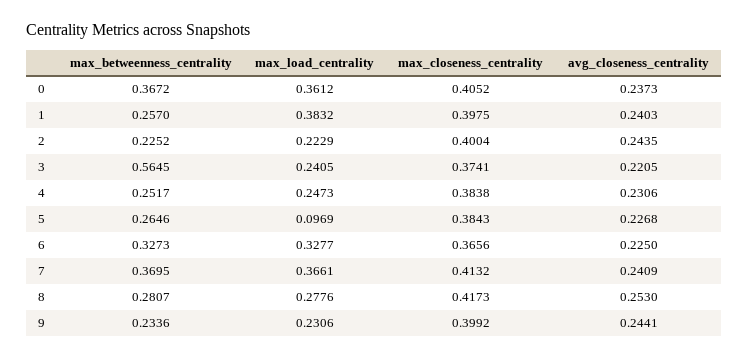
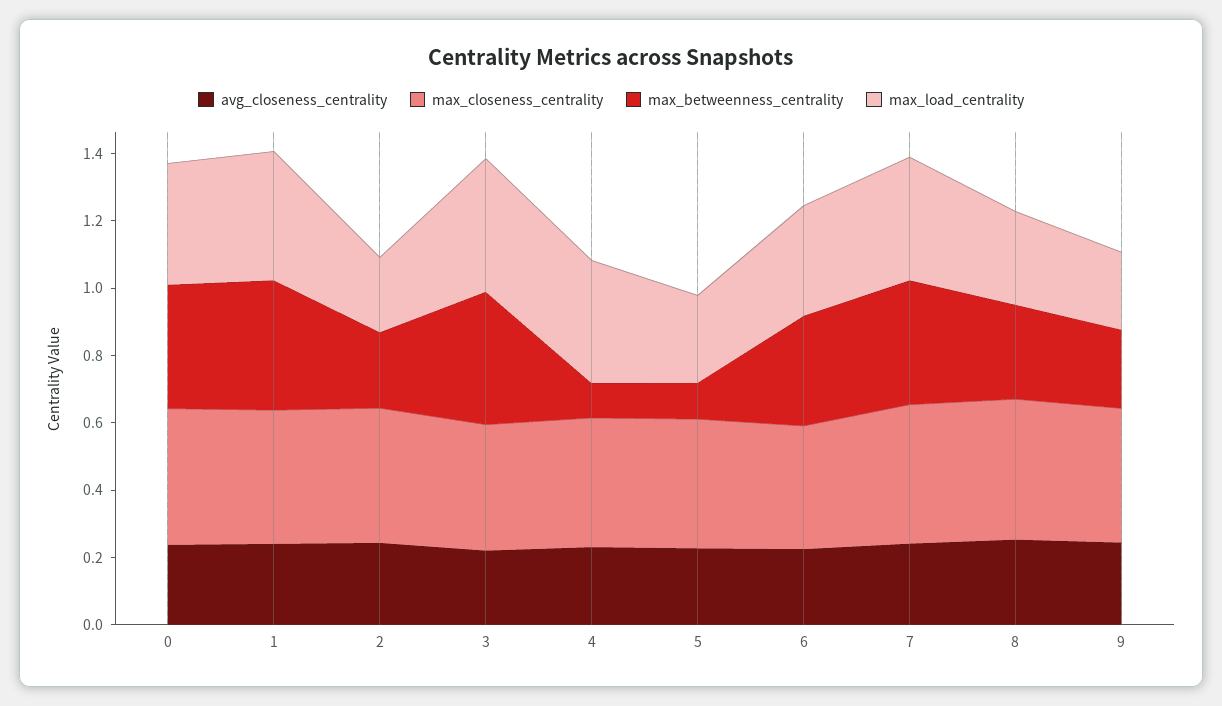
max_betweenness_centrality, 1: 0.257 -> 0.4
max_betweenness_centrality, 3: 0.5645 -> 0.4
max_load_centrality, 3: 0.2405 -> 0.4
max_betweenness_centrality, 4: 0.2517 -> 0.1
max_load_centrality, 4: 0.2473 -> 0.35
max_betweenness_centrality, 5: 0.2646 -> 0.1
max_load_centrality, 5: 0.0969 -> 0.25

